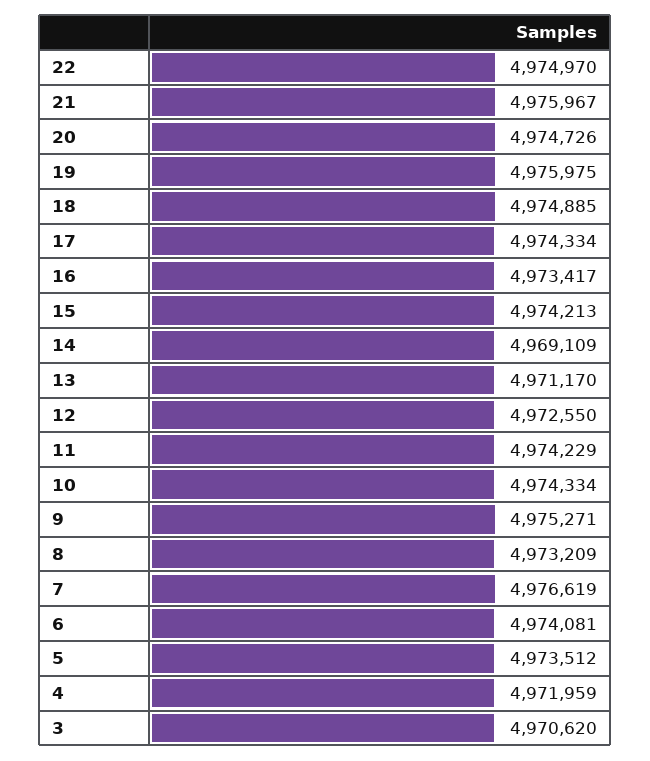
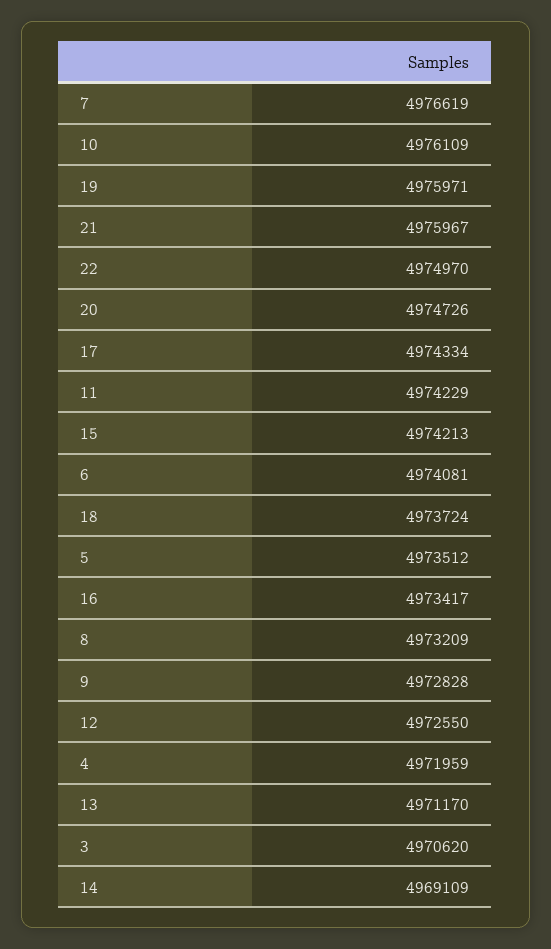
19: 4975975 -> 4975971
18: 4974885 -> 4973724
10: 4974334 -> 4976109
9: 4975271 -> 4972828

